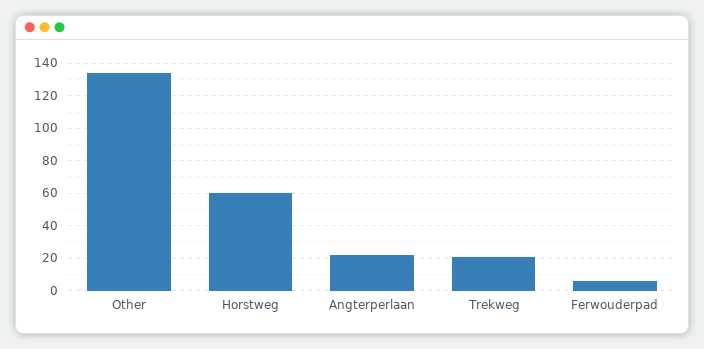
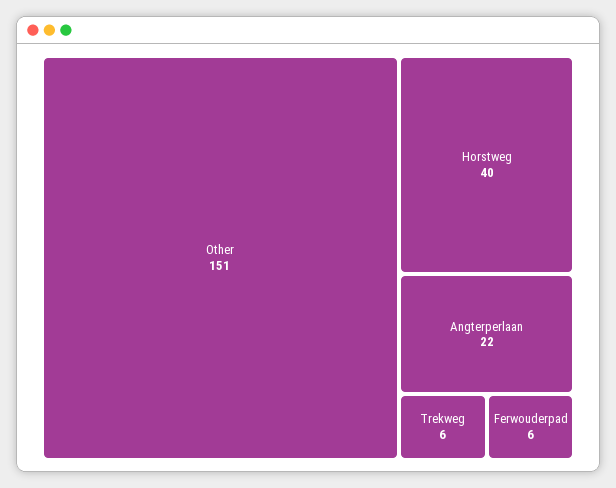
Other: 135 -> 151
Horstweg: 60 -> 40
Trekweg: 20 -> 6

